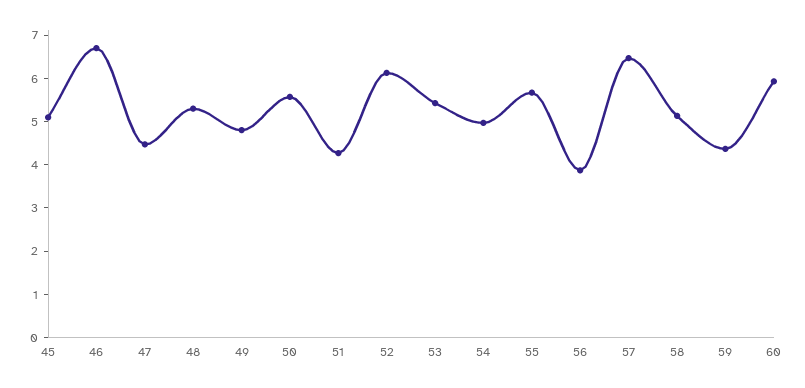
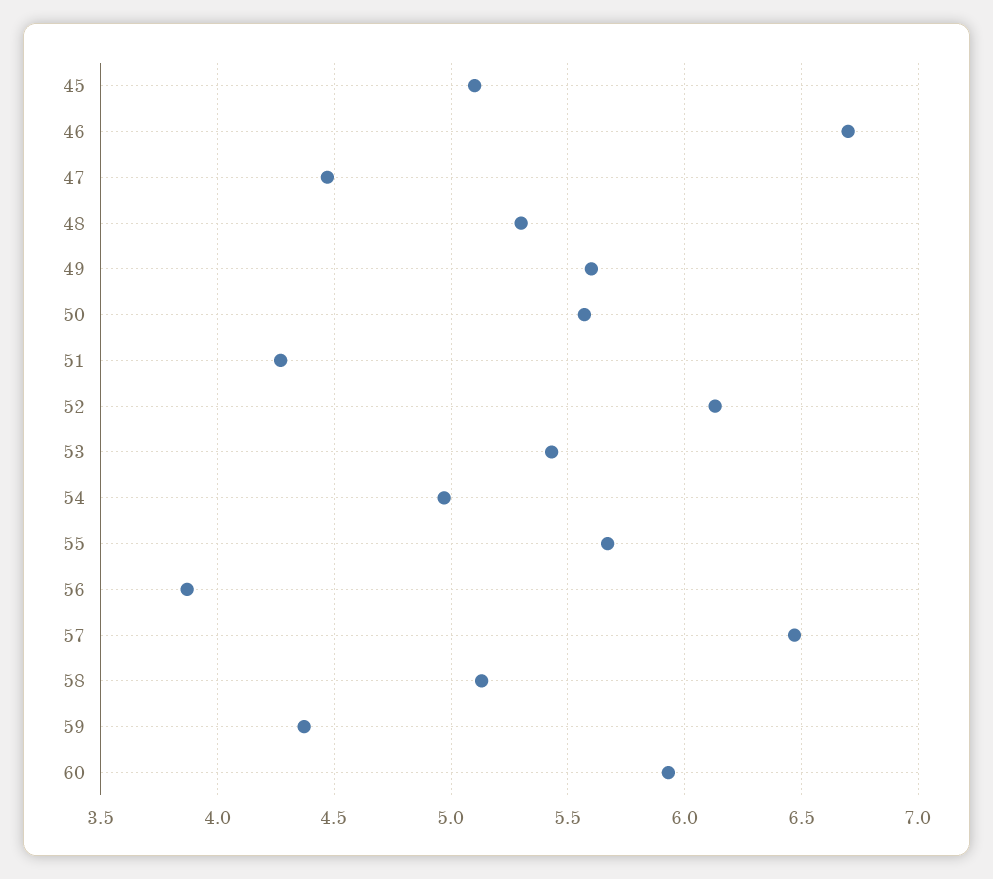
49: 4.8 -> 5.6

